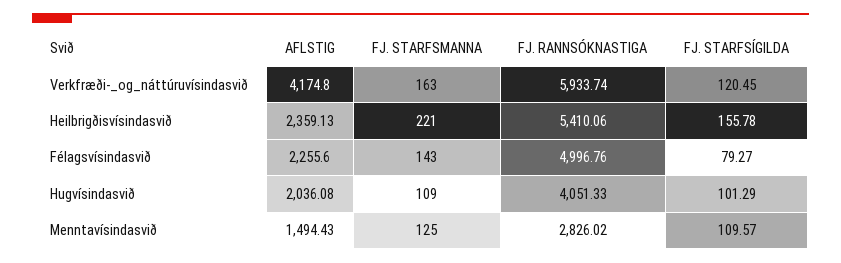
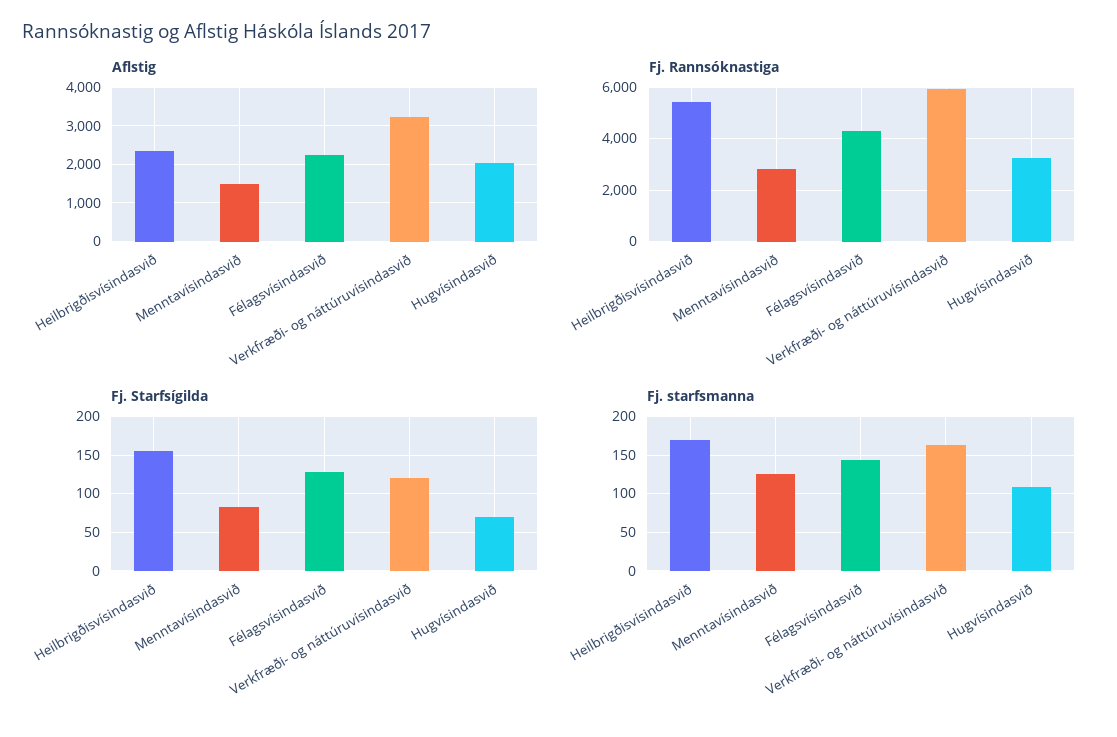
AFLSTIG, Verkfræði-_og_náttúruvísindasvið: 4174.8 -> 3200
FJ. STARFSMANNA, Heilbrigðisvísindasvið: 221 -> 170
FJ. RANNSÓKNASTIGA, Félagsvísindasvið: 4996.76 -> 4250
FJ. STARFSÍGILDA, Félagsvísindasvið: 79.27 -> 130
FJ. RANNSÓKNASTIGA, Hugvísindasvið: 4051.33 -> 3250
FJ. STARFSÍGILDA, Hugvísindasvið: 101.29 -> 70
FJ. STARFSÍGILDA, Menntavísindasvið: 109.57 -> 80

